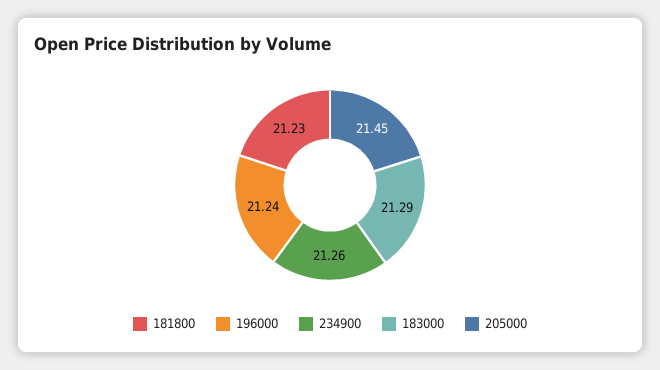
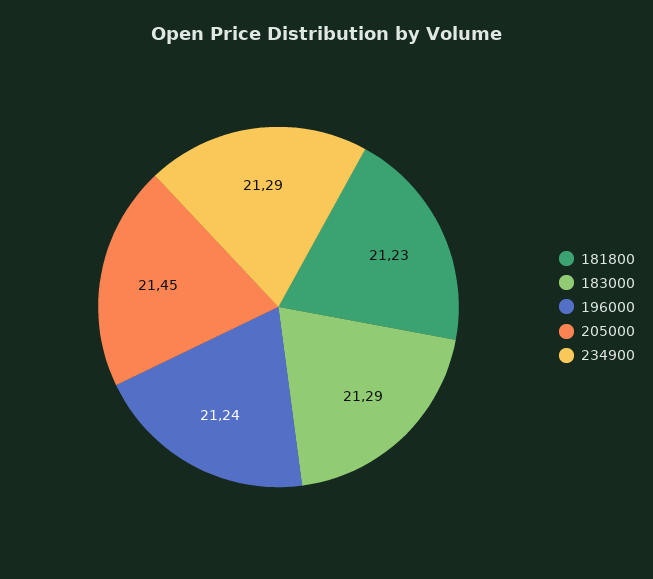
234900: 21.26 -> 21.29

